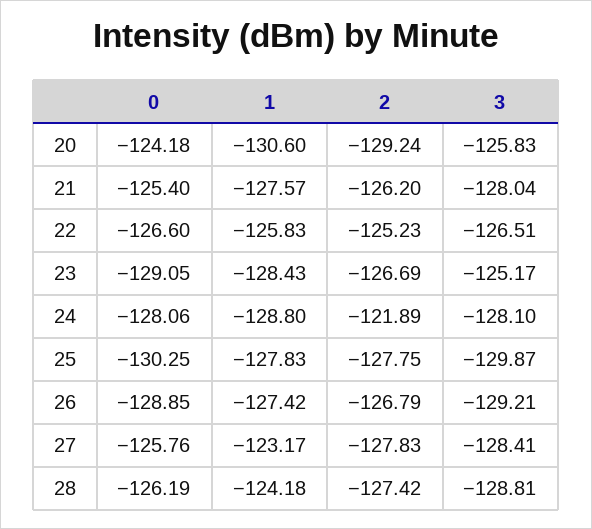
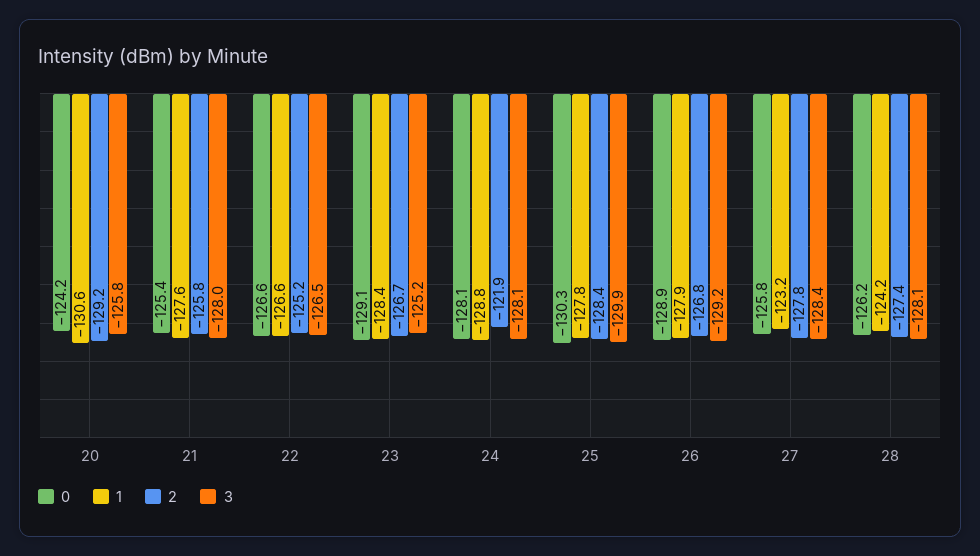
2, 21: -126.2 -> -125.8
1, 22: -125.83 -> -126.6
2, 25: -127.75 -> -128.4
1, 26: -127.42 -> -127.9
3, 28: -128.81 -> -128.1

